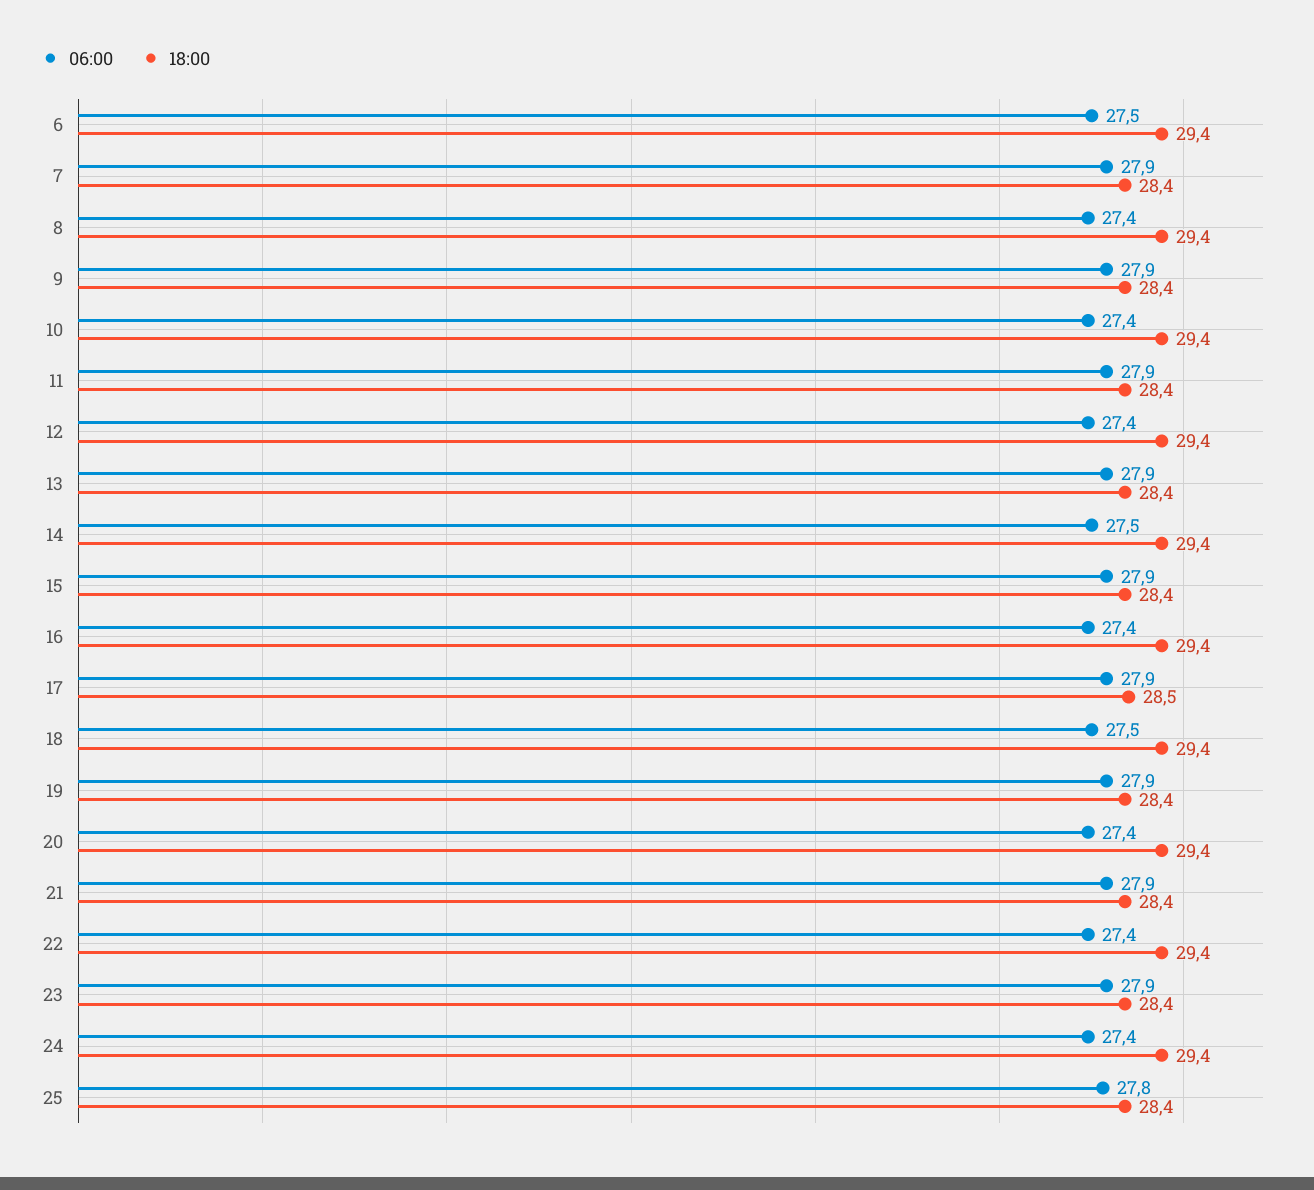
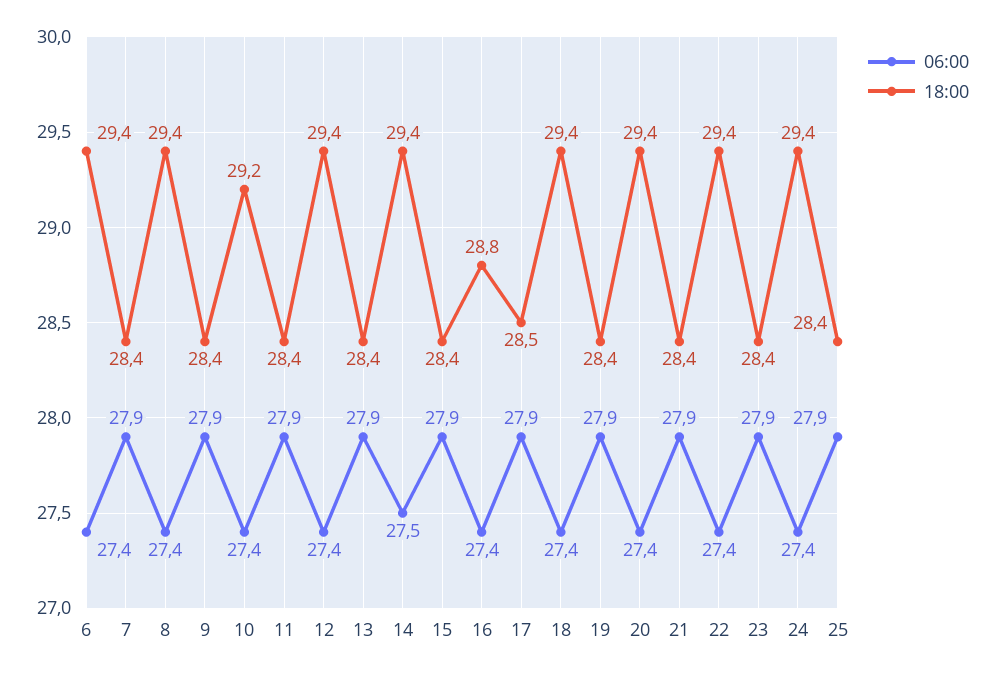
06:00, 6: 27.5 -> 27.4
18:00, 10: 29.4 -> 29.2
18:00, 16: 29.4 -> 28.8
06:00, 18: 27.5 -> 27.4
06:00, 25: 27.8 -> 27.9

